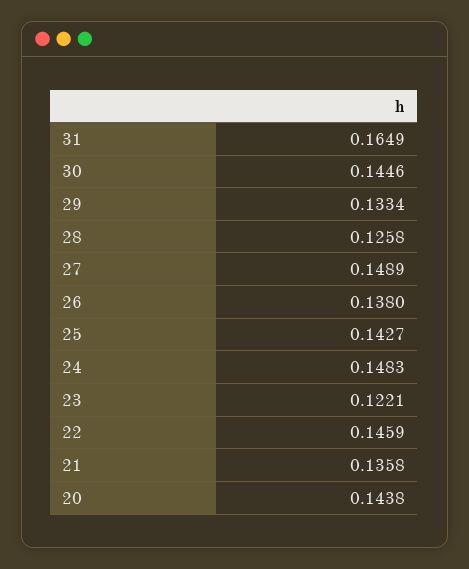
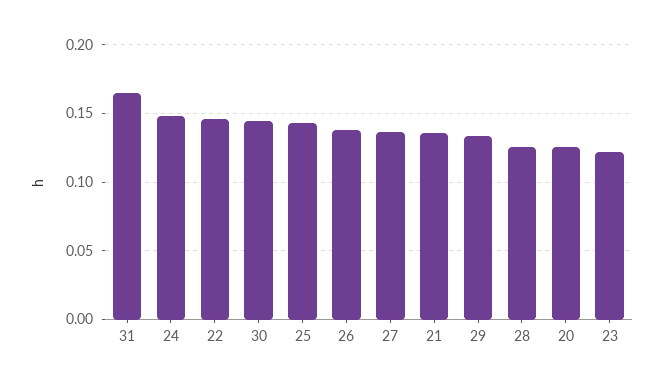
27: 0.1489 -> 0.135
20: 0.1438 -> 0.125

